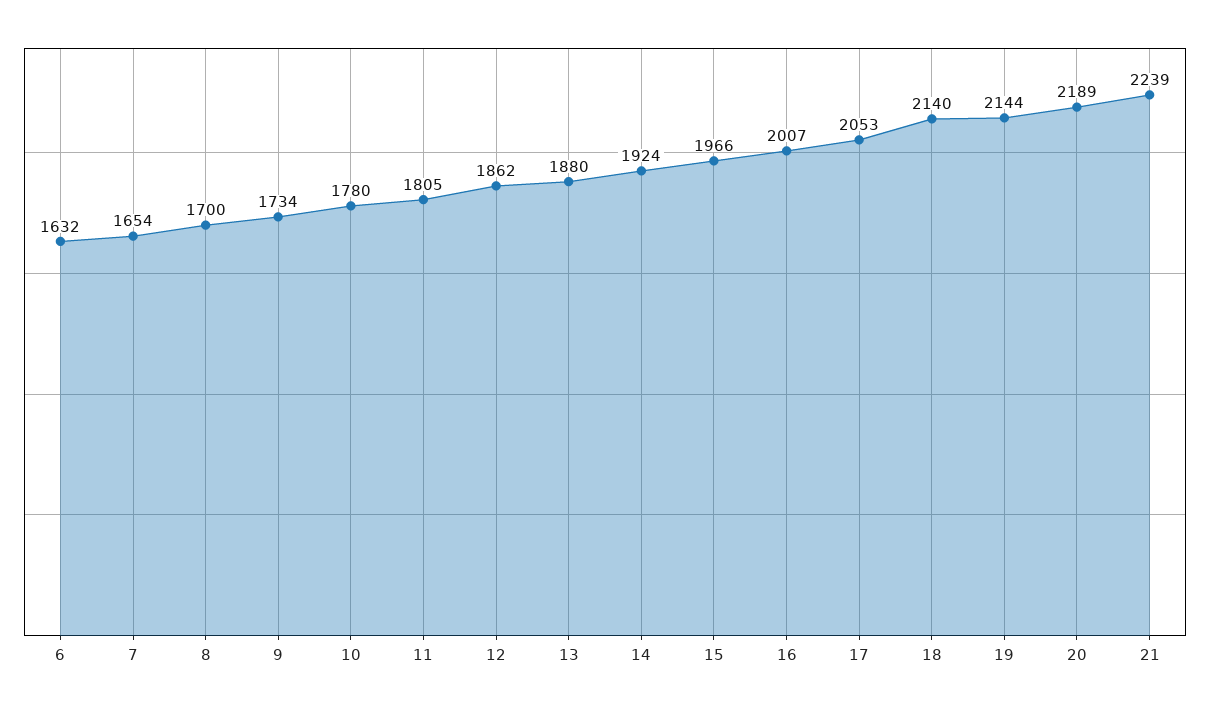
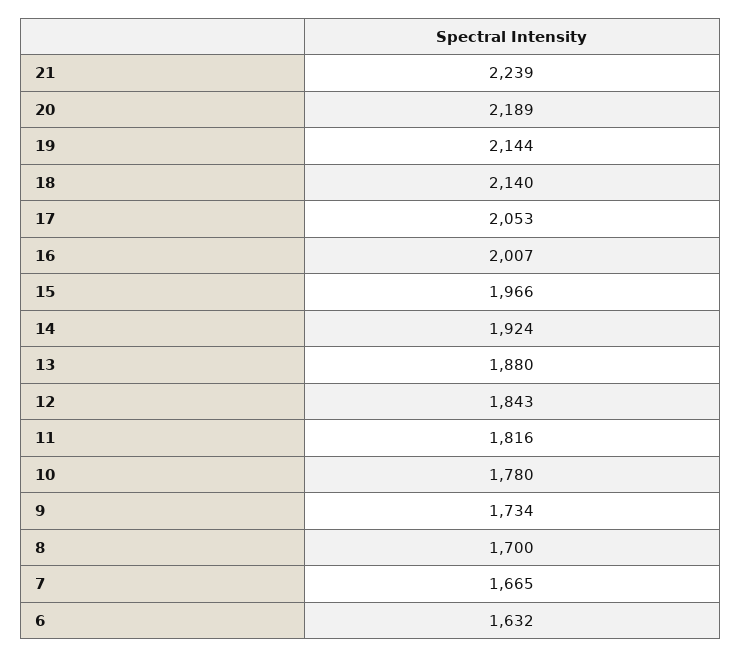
7: 1654 -> 1665
11: 1805 -> 1816
12: 1862 -> 1843

